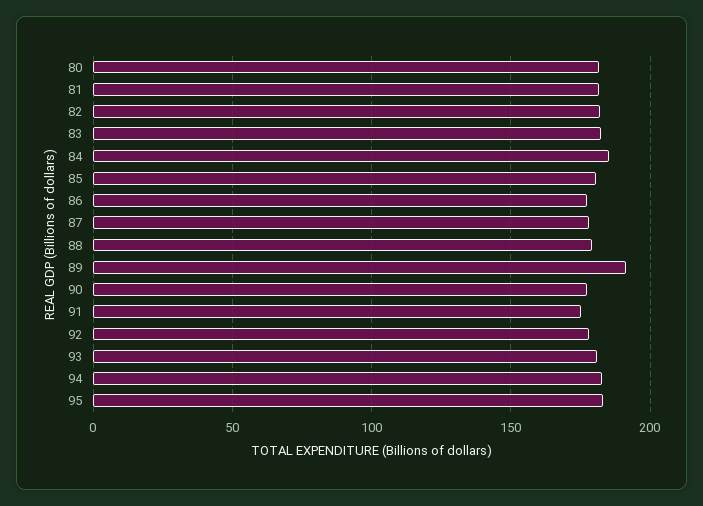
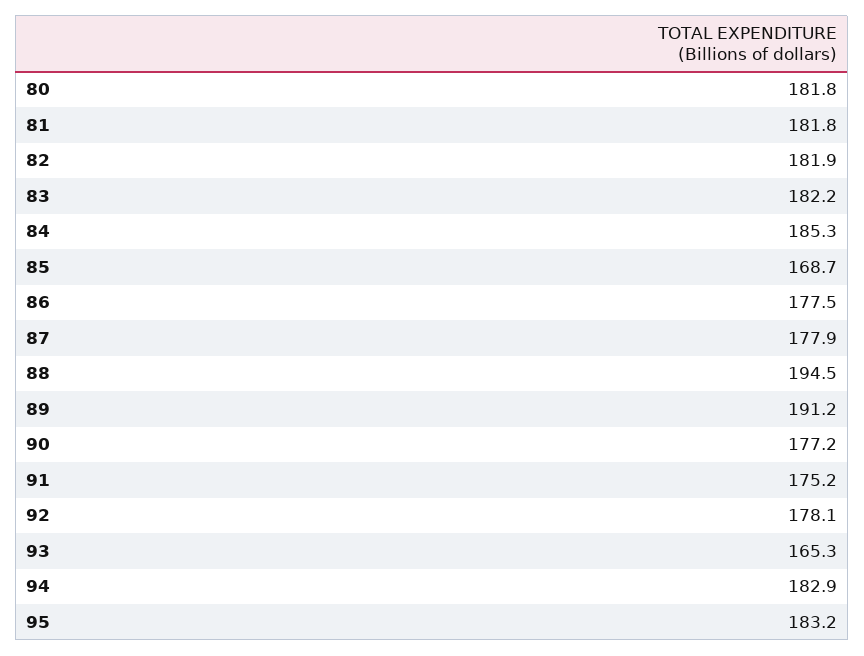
85: 180 -> 168.7
88: 180 -> 194.5
93: 180 -> 165.3

